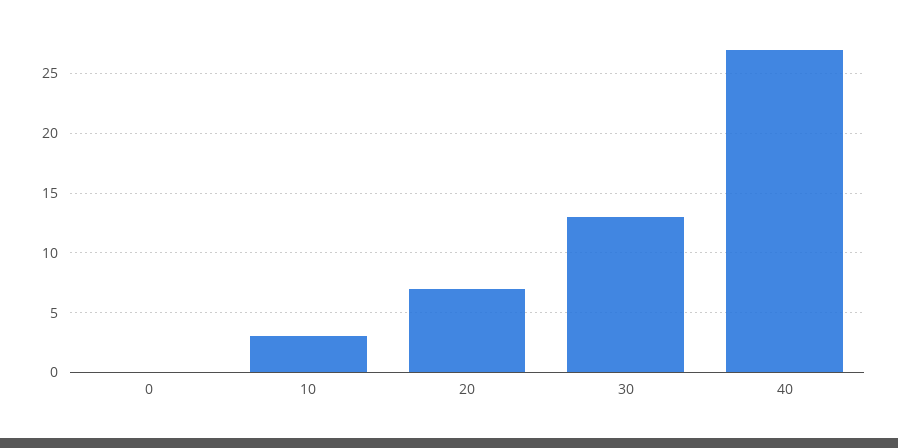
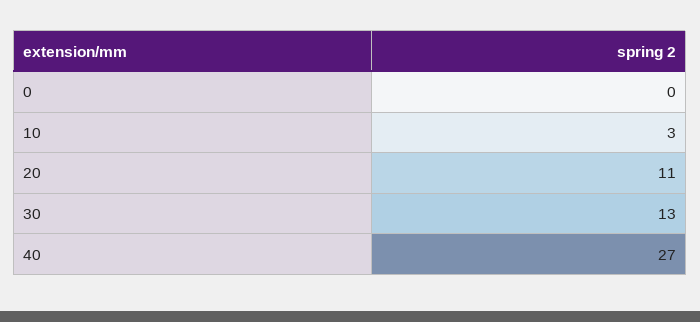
20: 7 -> 11

